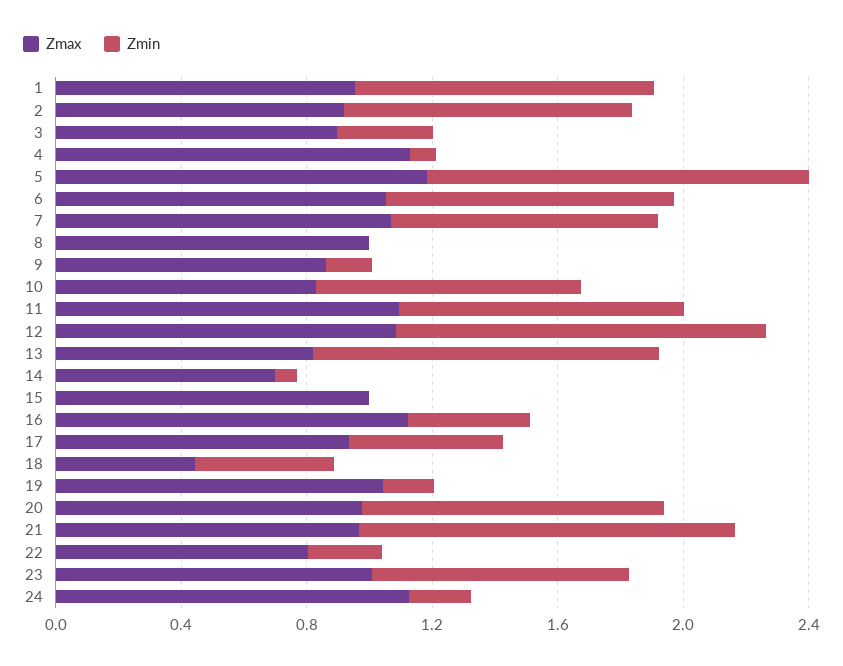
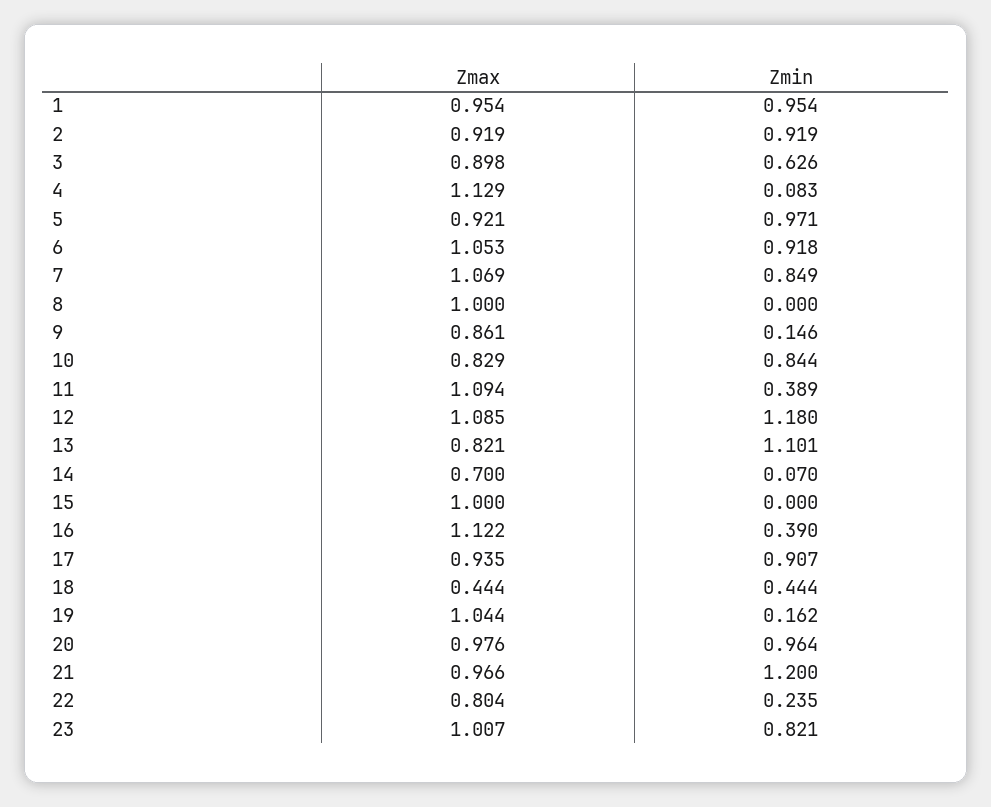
Zmin, 3: 0.3 -> 0.626
Zmax, 5: 1.2 -> 0.921
Zmin, 5: 1.2 -> 0.971
Zmin, 11: 0.9 -> 0.389
Zmin, 17: 0.5 -> 0.907
Zmax, 24: 1.1 -> none
Zmin, 24: 0.2 -> none

